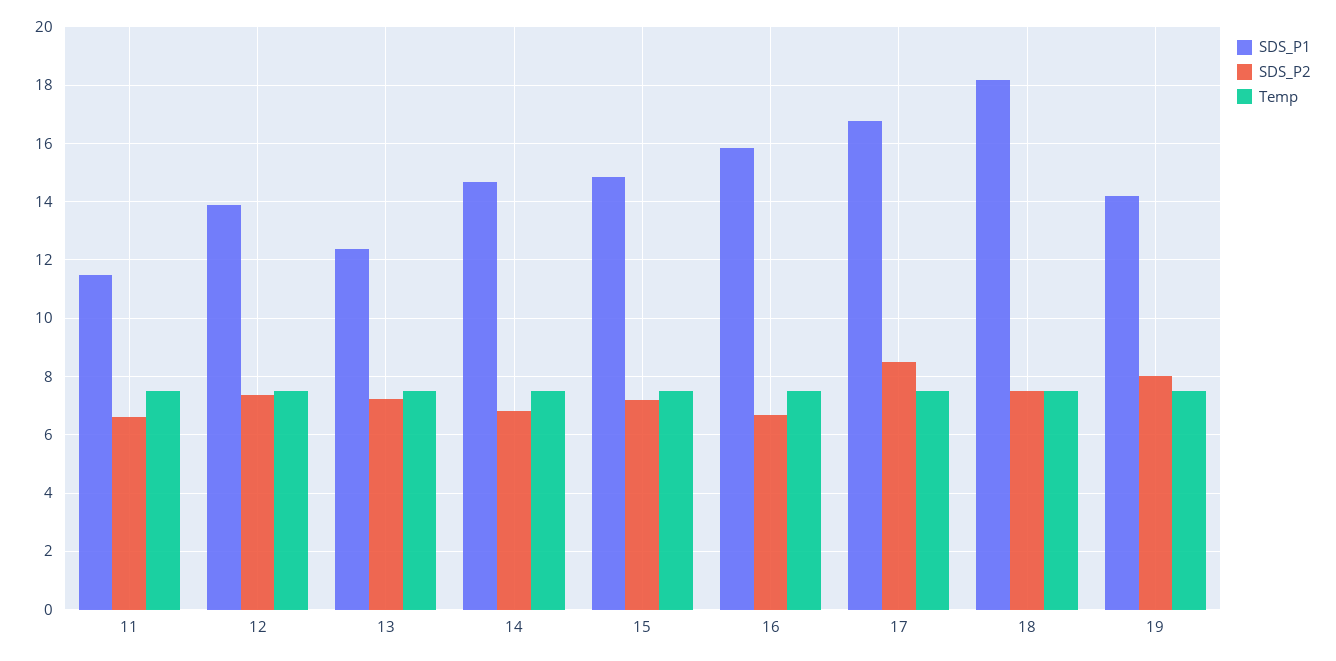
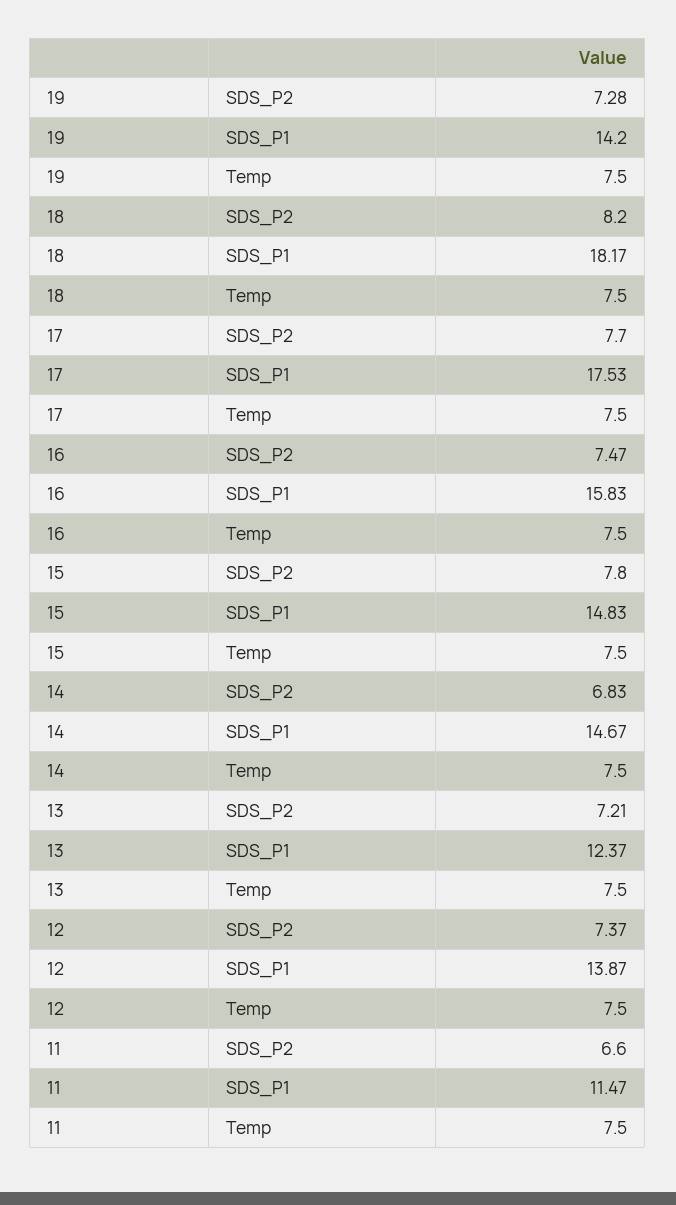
SDS_P2, 15: 7.25 -> 7.8
SDS_P2, 16: 6.75 -> 7.47
SDS_P1, 17: 16.75 -> 17.53
SDS_P2, 17: 8.5 -> 7.7
SDS_P2, 18: 7.5 -> 8.2
SDS_P2, 19: 8 -> 7.28

